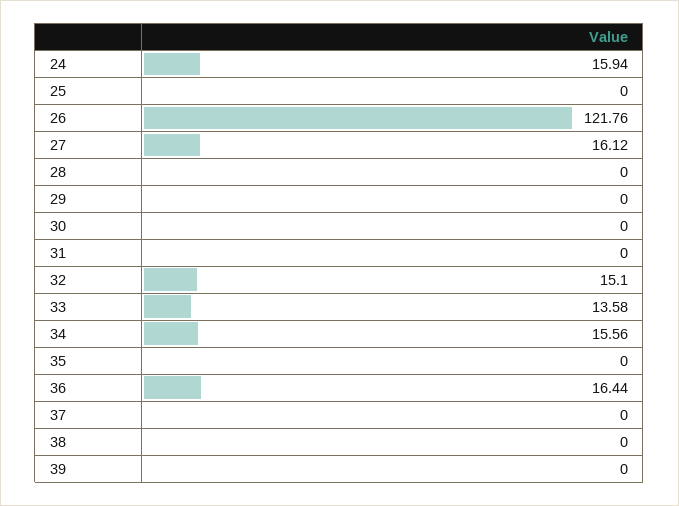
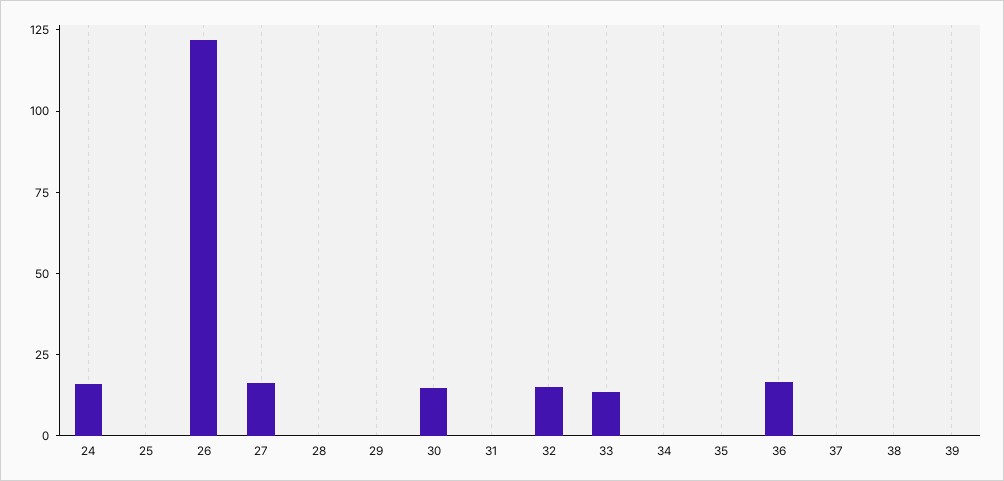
30: 0 -> 15
34: 15.56 -> 0

